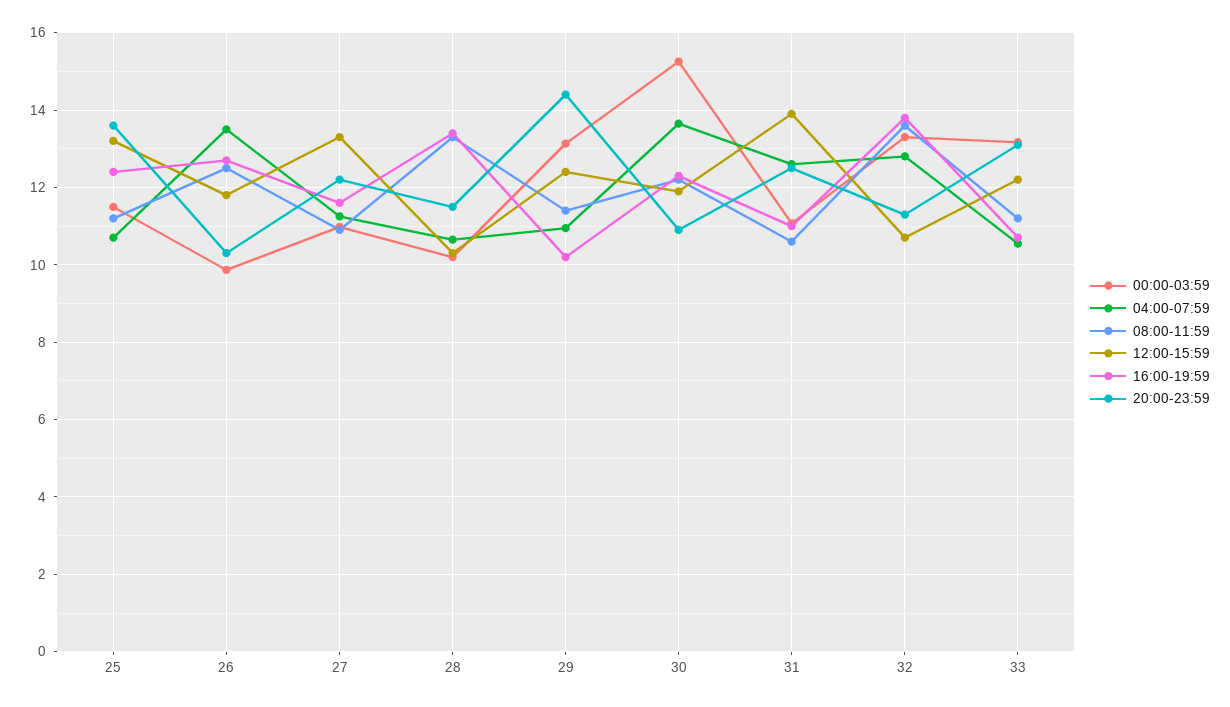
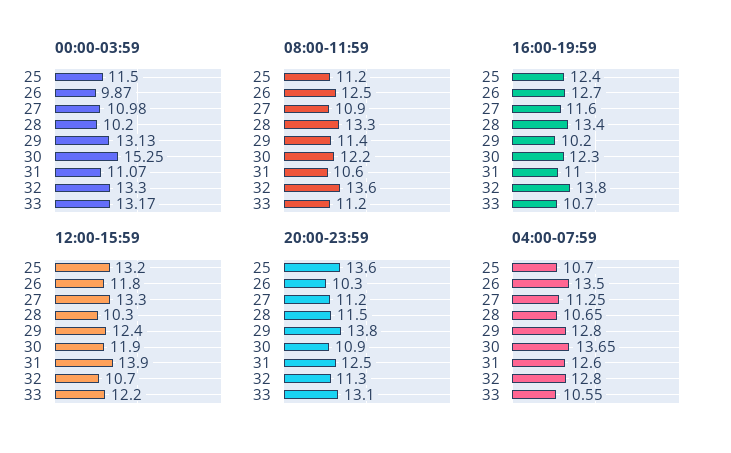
20:00-23:59, 27: 12.2 -> 11.2
04:00-07:59, 29: 11 -> 12.8
20:00-23:59, 29: 14.4 -> 13.8

